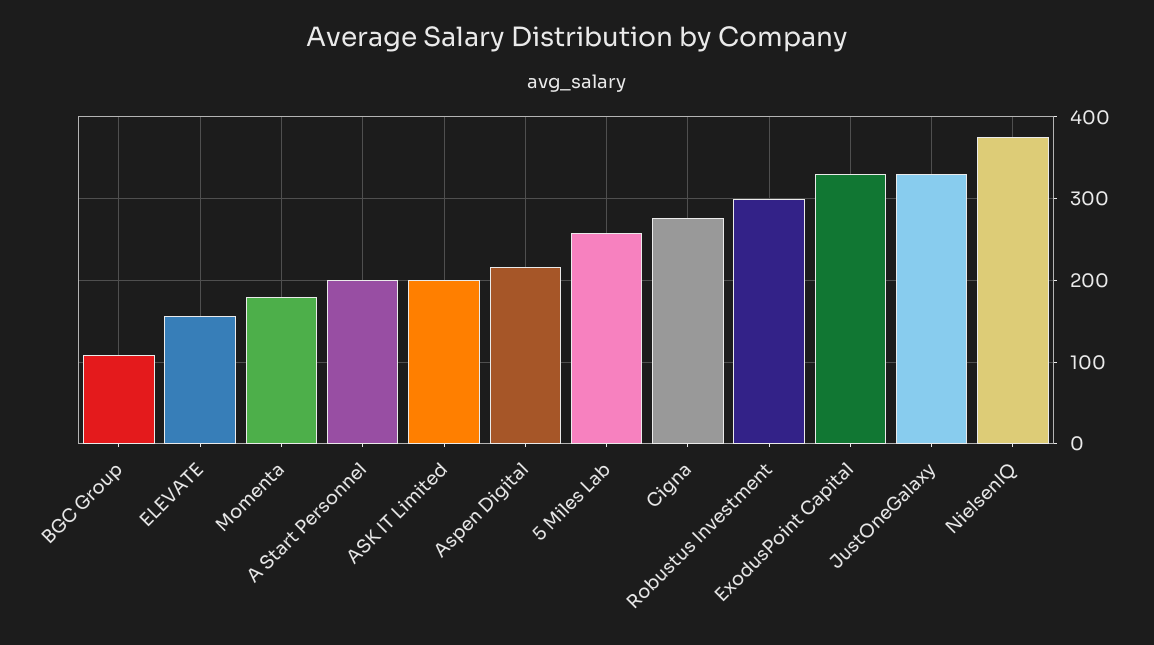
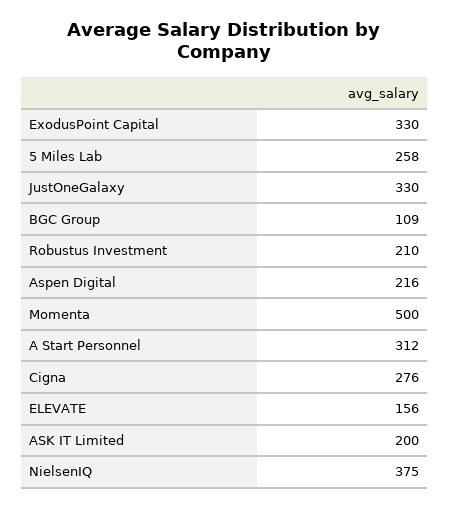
Momenta: 180 -> 500
A Start Personnel: 200 -> 312
Robustus Investment: 300 -> 210

